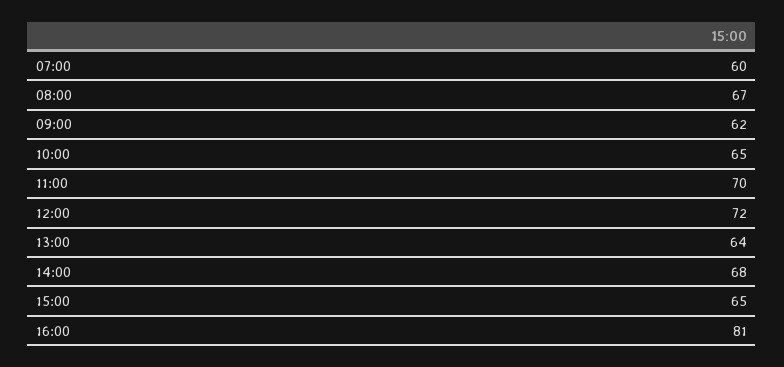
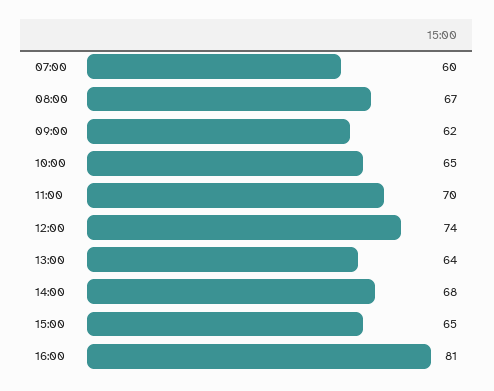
12:00: 72 -> 74

